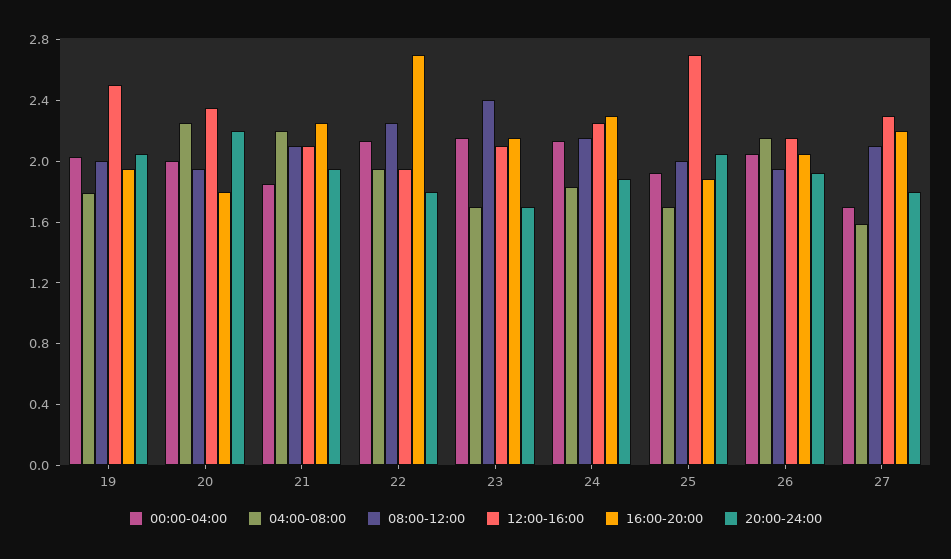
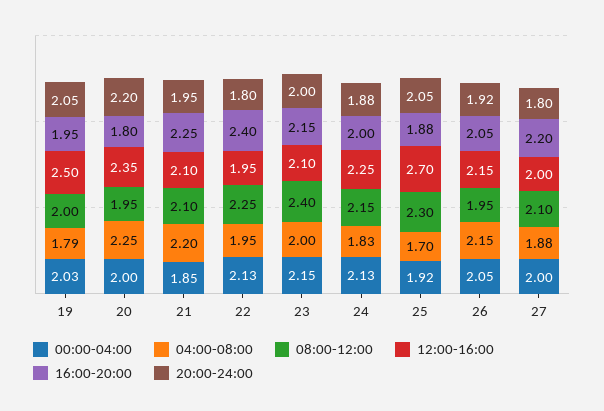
16:00-20:00, 22: 2.7 -> 2.4
04:00-08:00, 23: 1.7 -> 2
20:00-24:00, 23: 1.7 -> 2
16:00-20:00, 24: 2.3 -> 2
08:00-12:00, 25: 2 -> 2.3
00:00-04:00, 27: 1.7 -> 2
04:00-08:00, 27: 1.6 -> 1.88
12:00-16:00, 27: 2.3 -> 2

